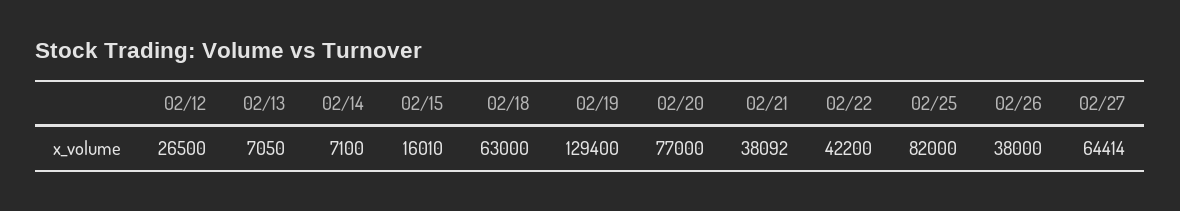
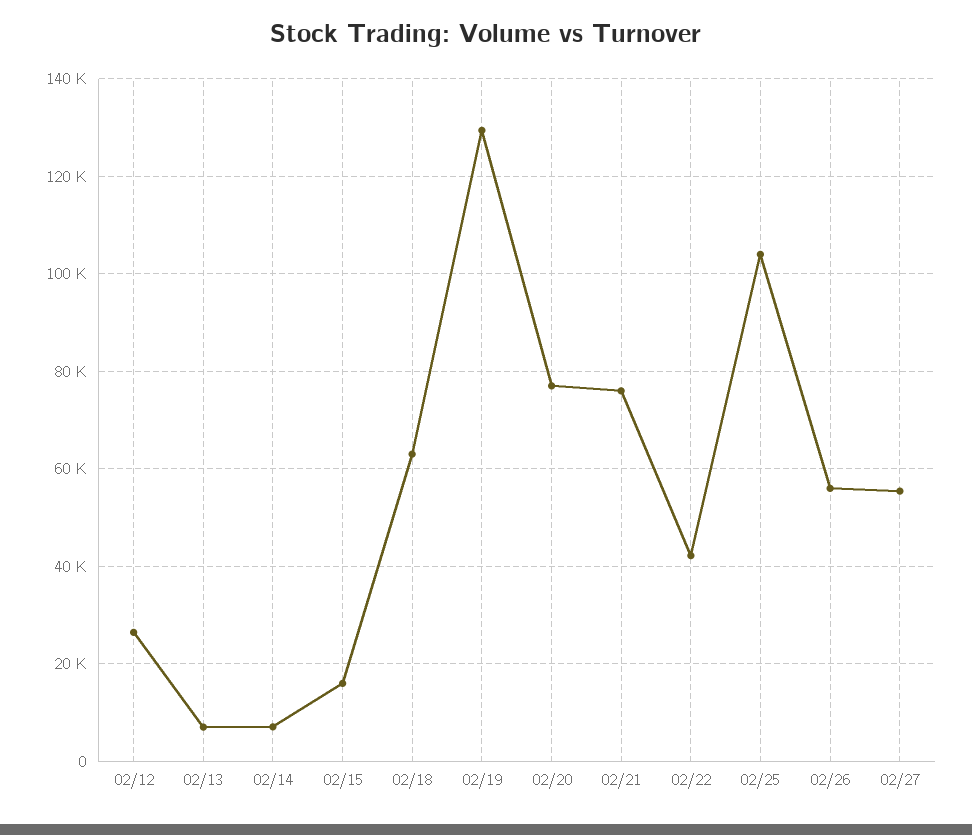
02/21: 38092 -> 76000
02/25: 82000 -> 104000
02/26: 38000 -> 56000
02/27: 64414 -> 56000

